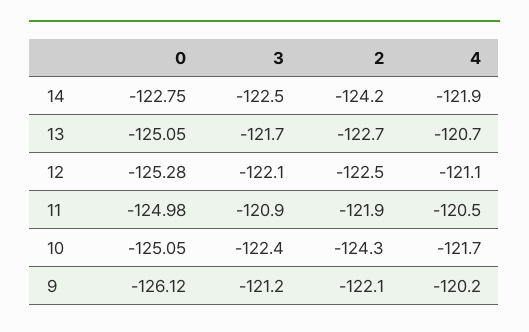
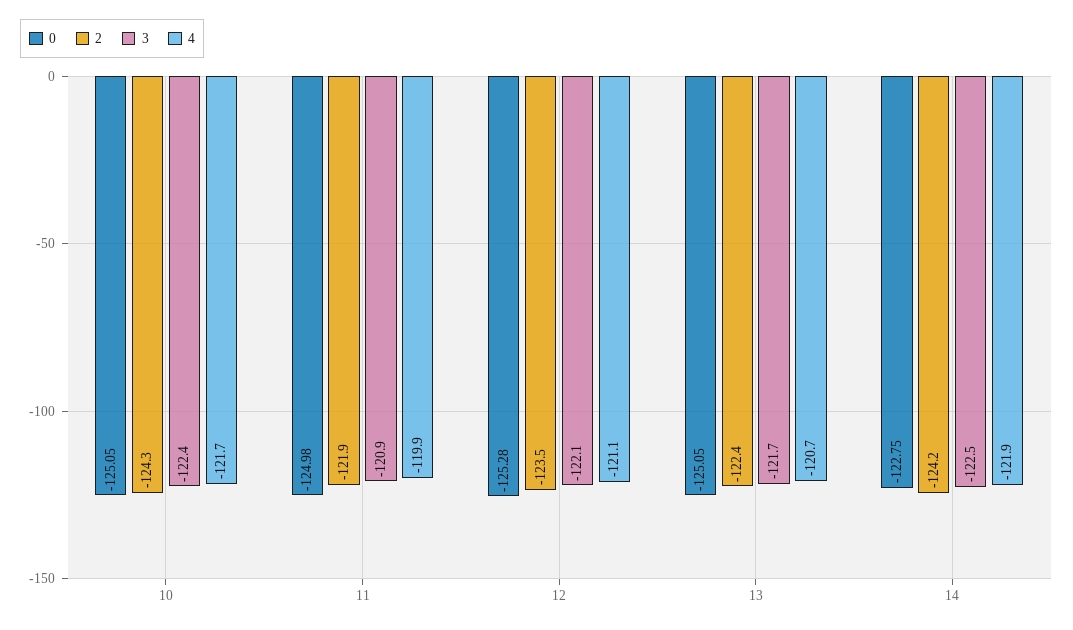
2, 13: -122.7 -> -122.4
2, 12: -122.5 -> -123.5
4, 11: -120.5 -> -119.9
0, 9: -126.12 -> none
3, 9: -121.2 -> none
2, 9: -122.1 -> none
4, 9: -120.2 -> none

